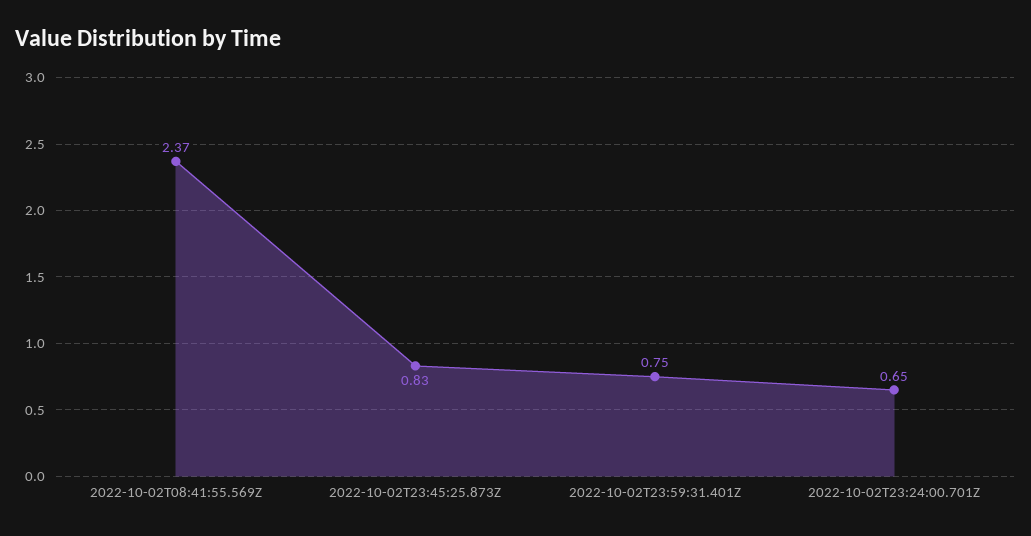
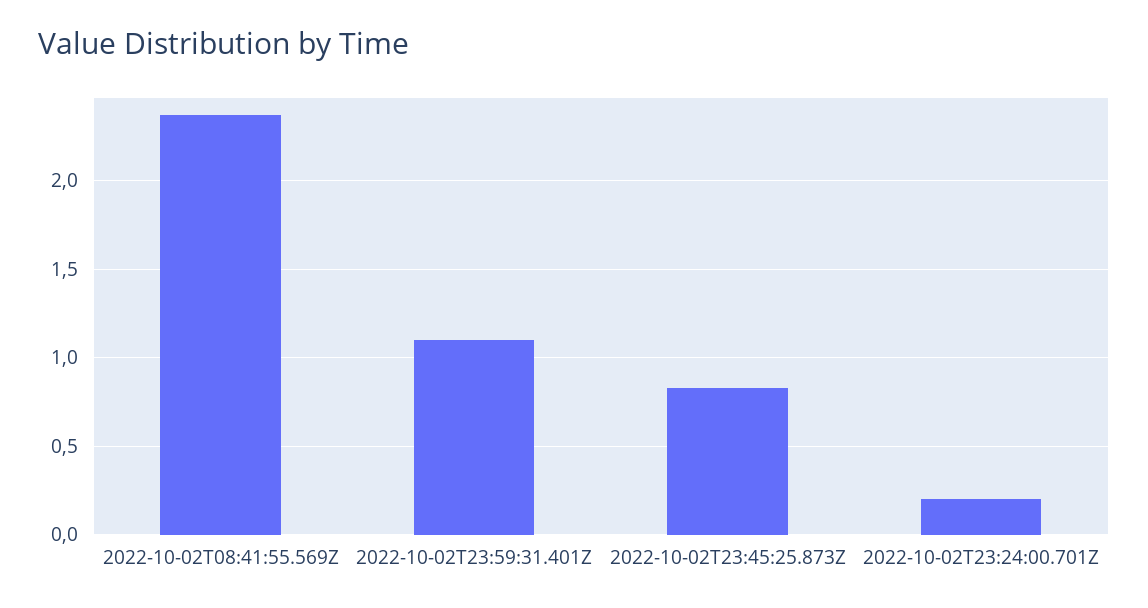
2022-10-02T23:59:31.401Z: 0.75 -> 1.1
2022-10-02T23:24:00.701Z: 0.65 -> 0.2

